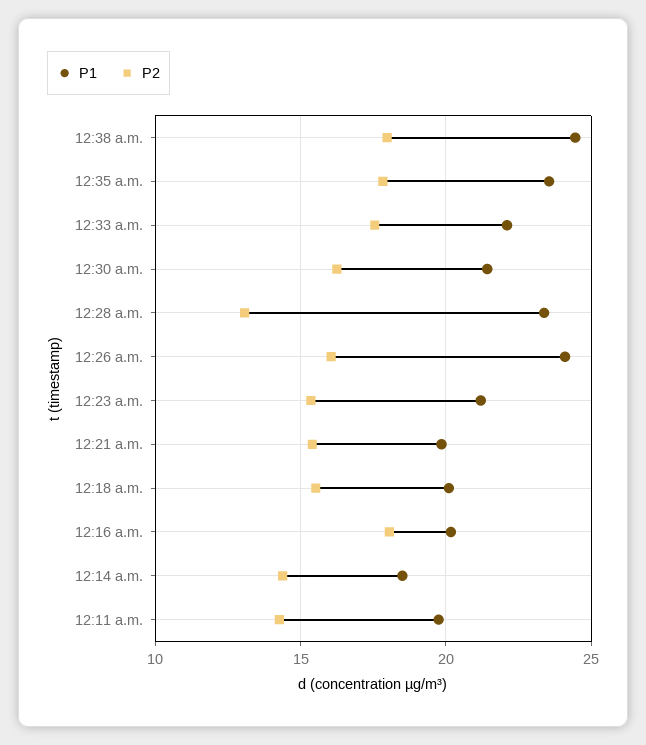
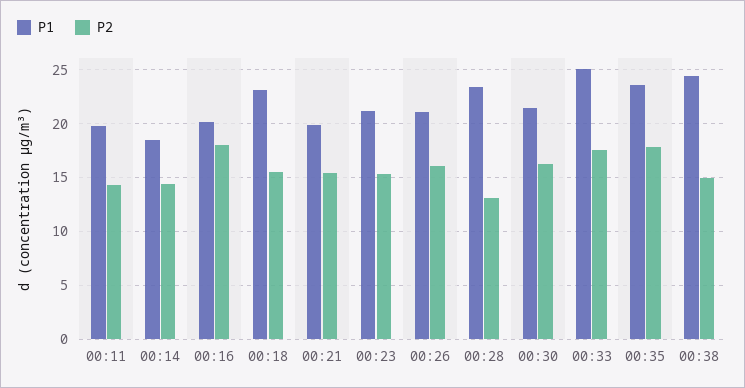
P2, 12:38 a.m.: 18 -> 15
P1, 12:33 a.m.: 22 -> 25
P1, 12:26 a.m.: 24 -> 21
P1, 12:18 a.m.: 20 -> 23

